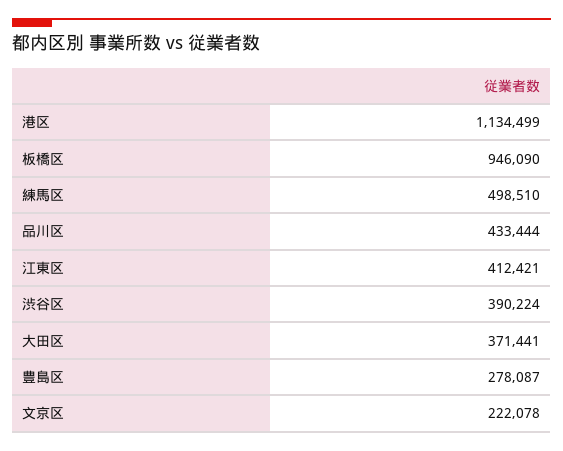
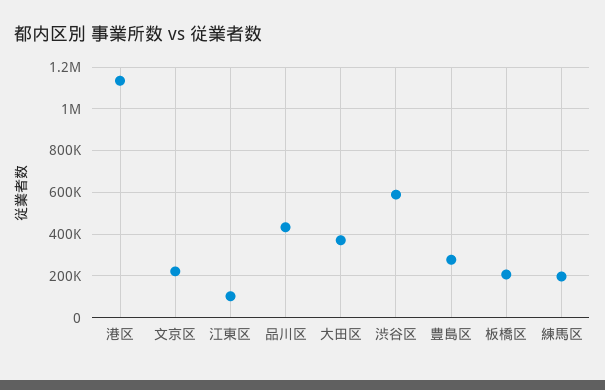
板橋区: 946090 -> 200000
練馬区: 498510 -> 200000
江東区: 412421 -> 100000
渋谷区: 390224 -> 600000

